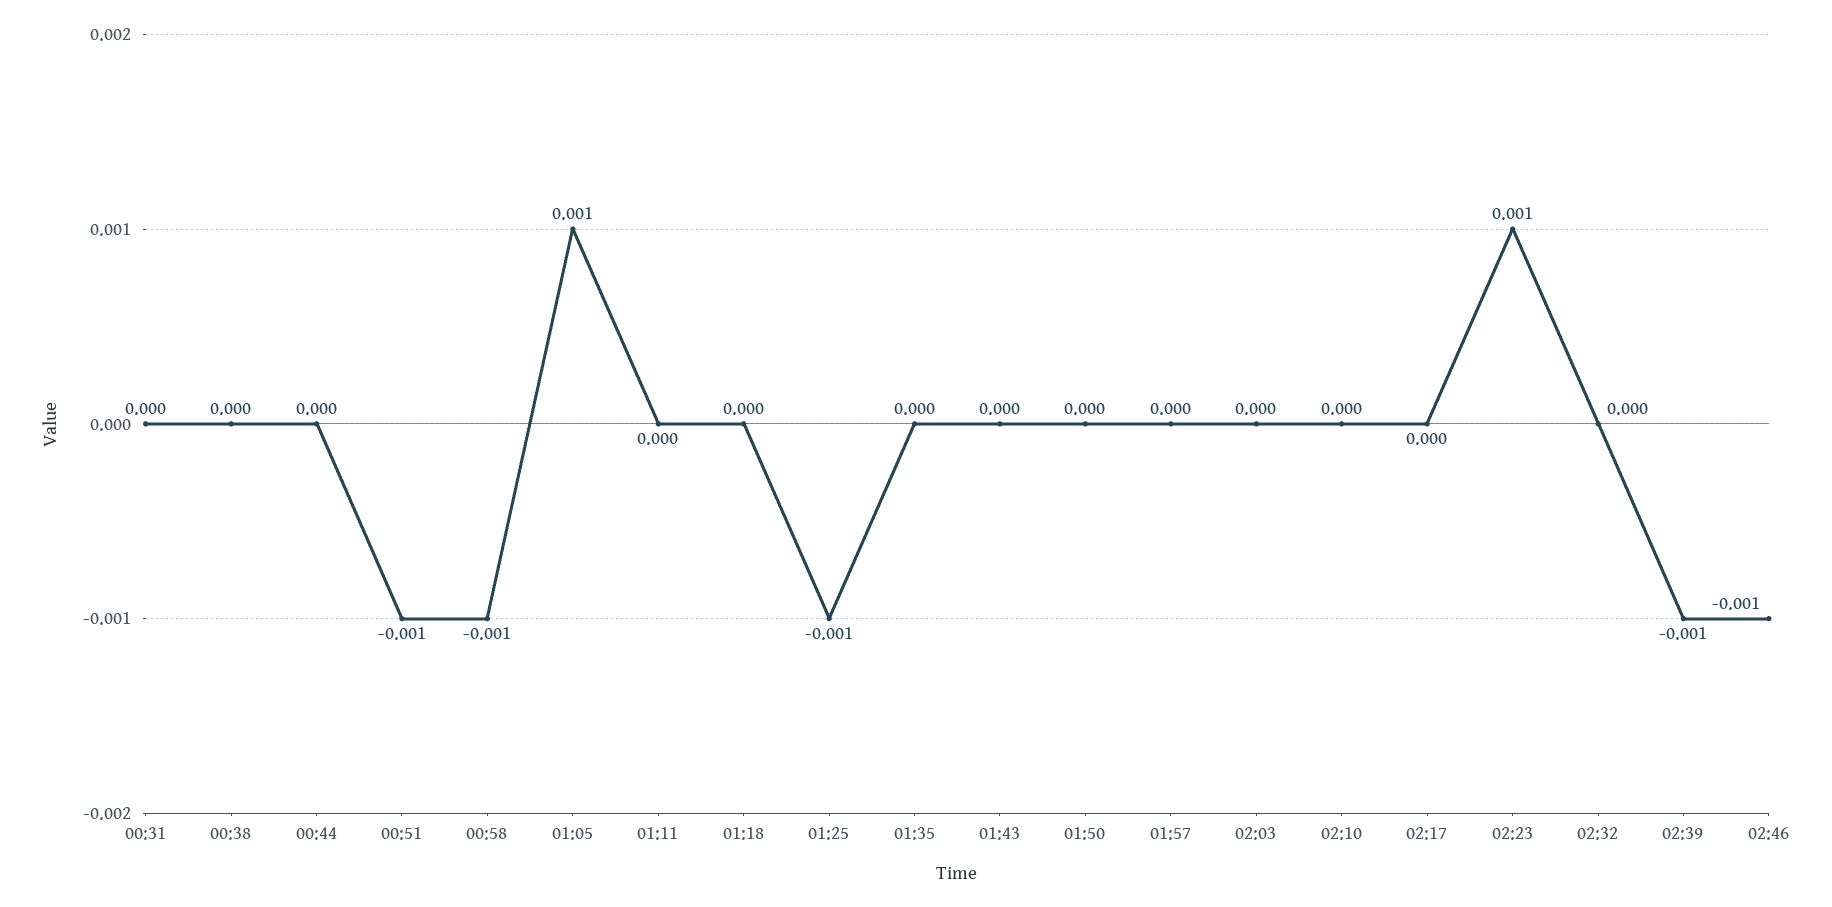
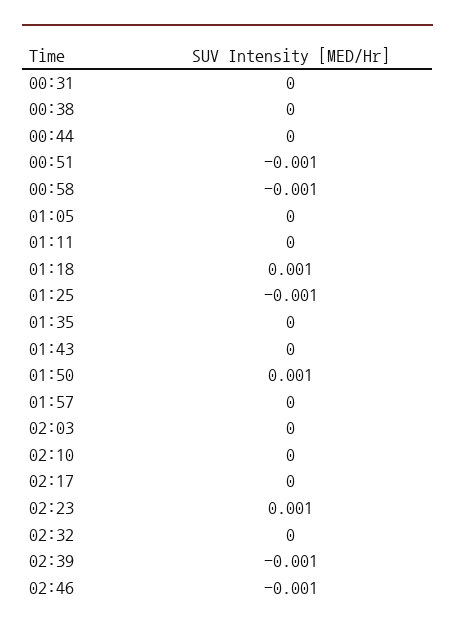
01:05: 0.001 -> 0
01:18: 0 -> 0.001
01:50: 0 -> 0.001

